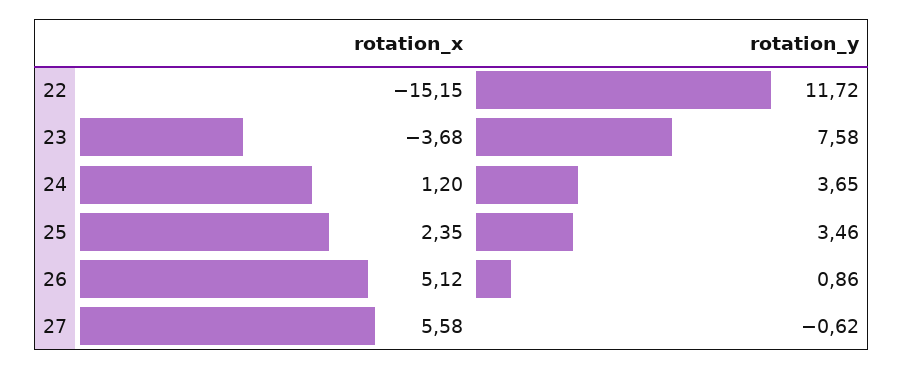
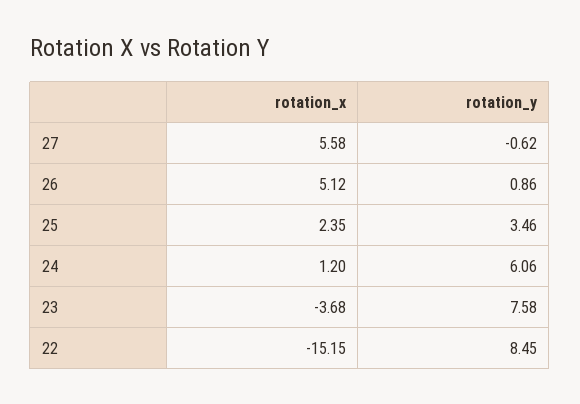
rotation_y, 22: 11.72 -> 8.45
rotation_y, 24: 3.65 -> 6.06

